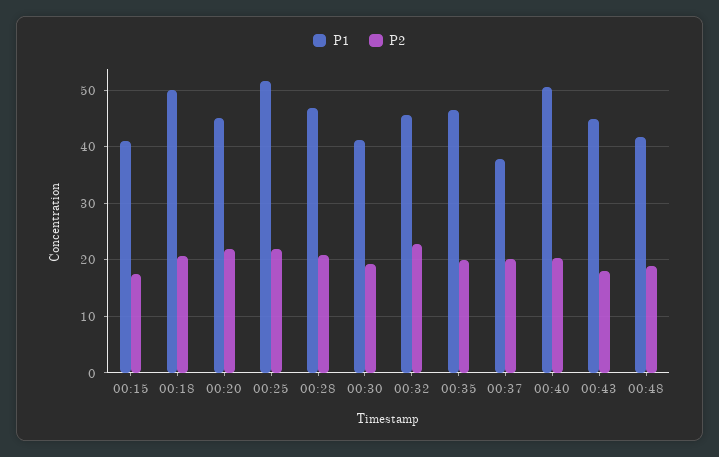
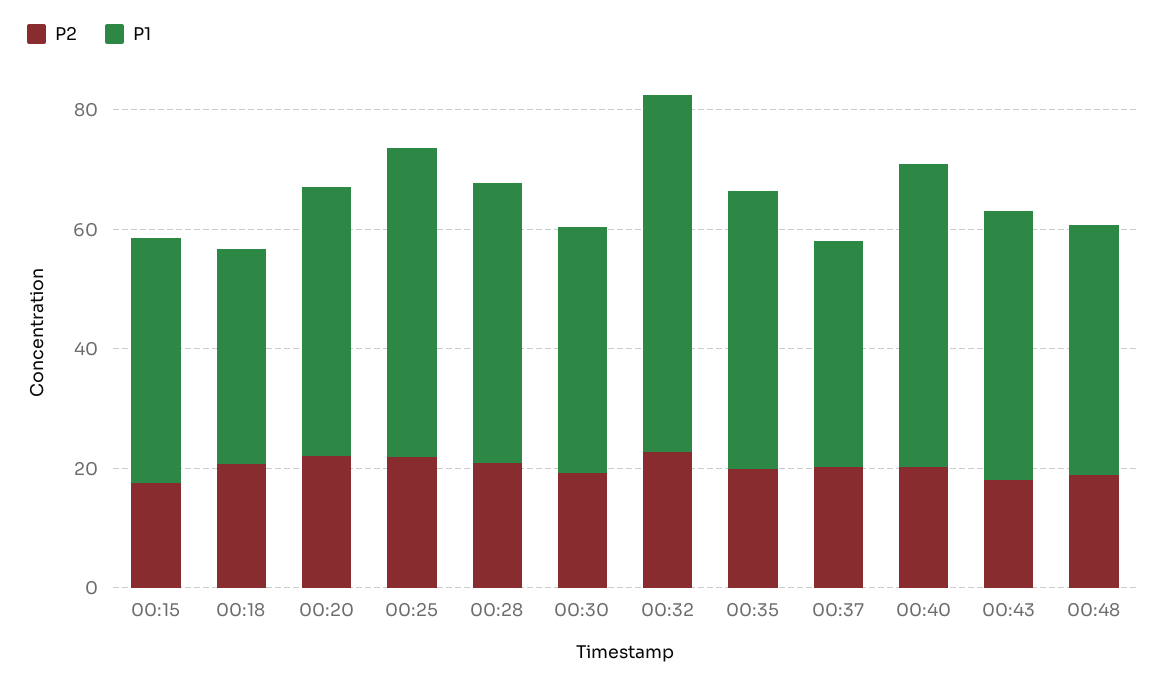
P1, 00:18: 50 -> 35
P1, 00:32: 46 -> 60

